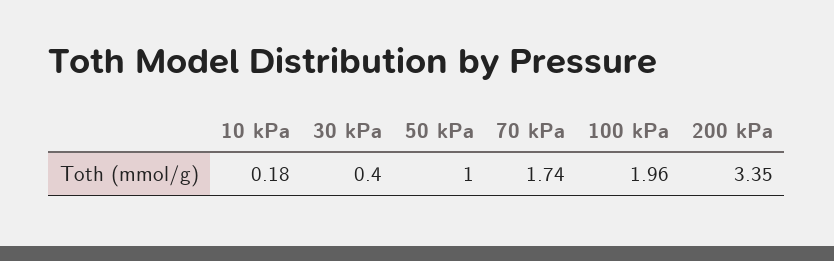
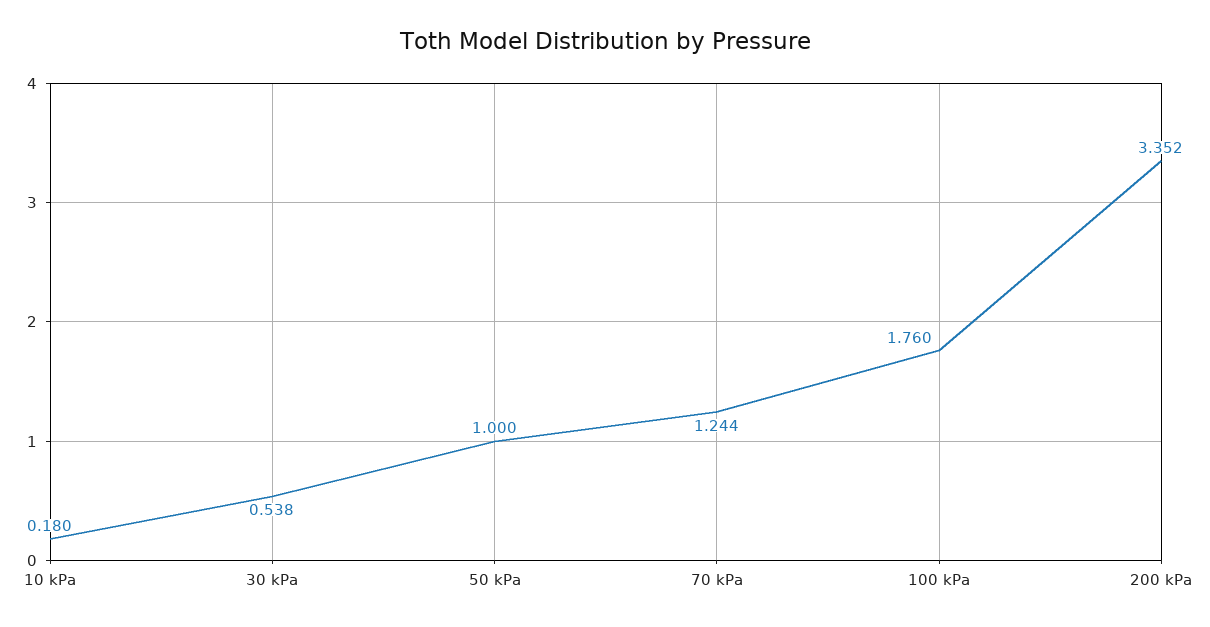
30 kPa: 0.4 -> 0.538
70 kPa: 1.74 -> 1.244
100 kPa: 1.96 -> 1.76

